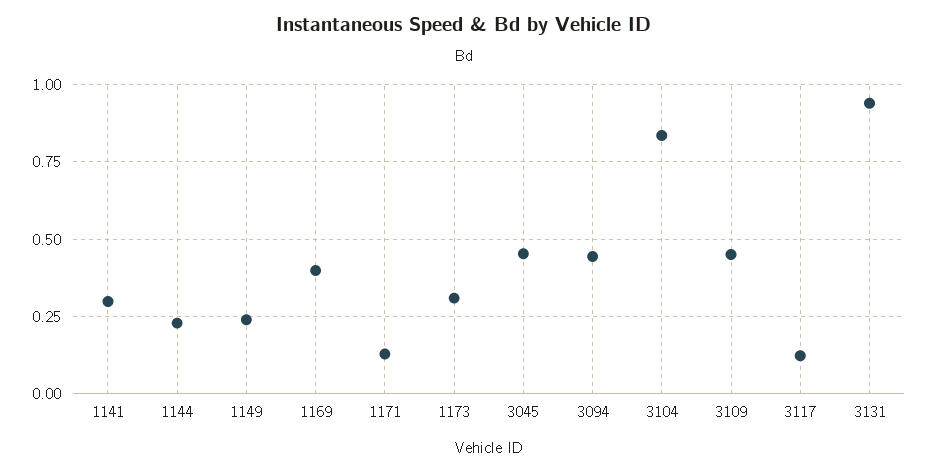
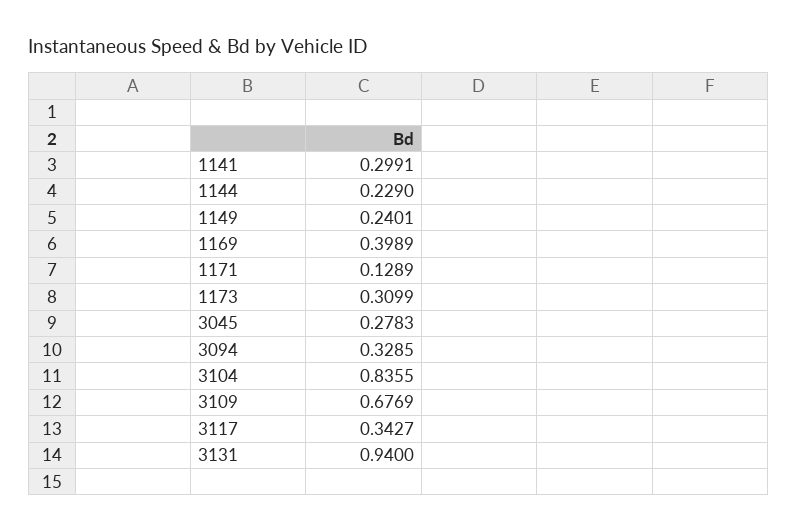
3045: 0.45 -> 0.2783
3094: 0.45 -> 0.3285
3109: 0.45 -> 0.6769
3117: 0.125 -> 0.3427

